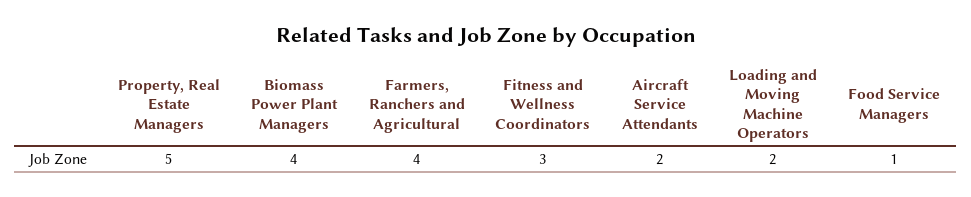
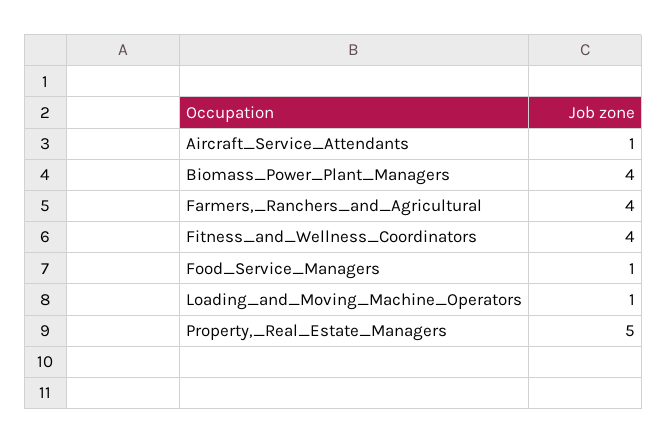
Fitness and Wellness Coordinators: 3 -> 4
Aircraft Service Attendants: 2 -> 1
Loading and Moving Machine Operators: 2 -> 1

